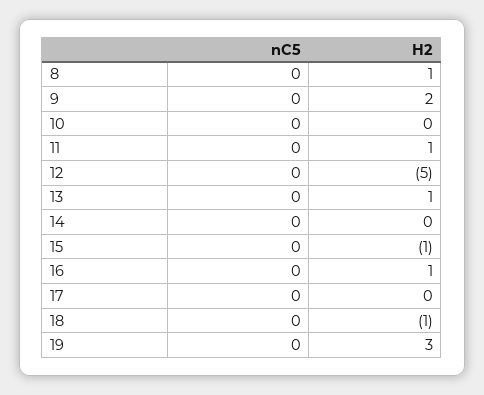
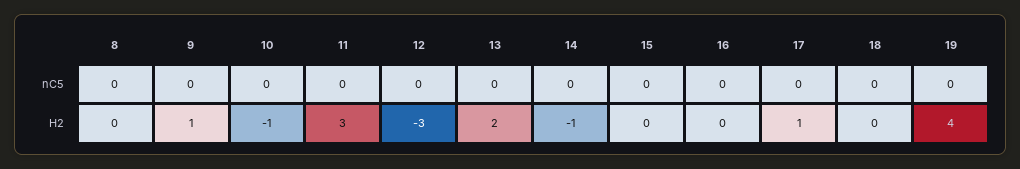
H2, 8: 1 -> 0
H2, 9: 2 -> 1
H2, 10: 0 -> -1
H2, 11: 1 -> 3
H2, 12: -5 -> -3
H2, 13: 1 -> 2
H2, 14: 0 -> -1
H2, 15: -1 -> 0
H2, 16: 1 -> 0
H2, 17: 0 -> 1
H2, 18: -1 -> 0
H2, 19: 3 -> 4

